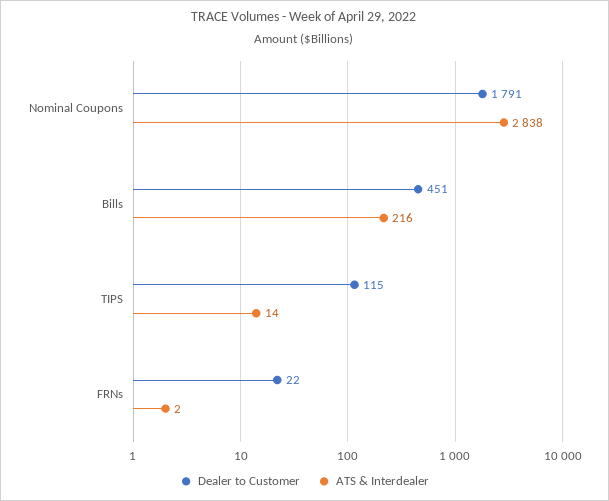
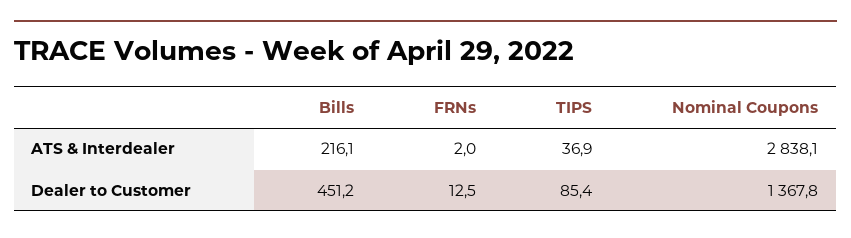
Dealer to Customer, Nominal Coupons: 1791 -> 1367.8
Dealer to Customer, TIPS: 115 -> 85.4
ATS & Interdealer, TIPS: 14 -> 36.9
Dealer to Customer, FRNs: 22 -> 12.5

